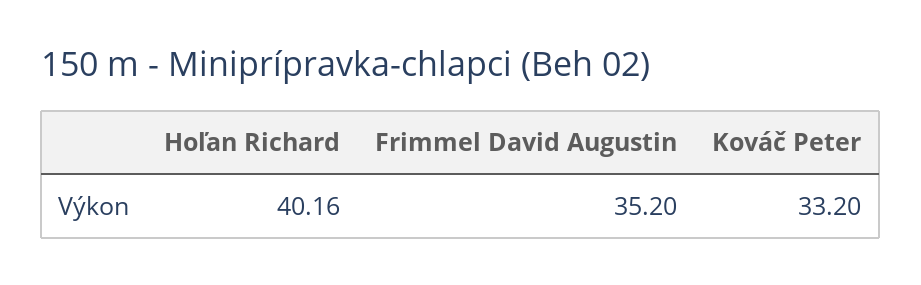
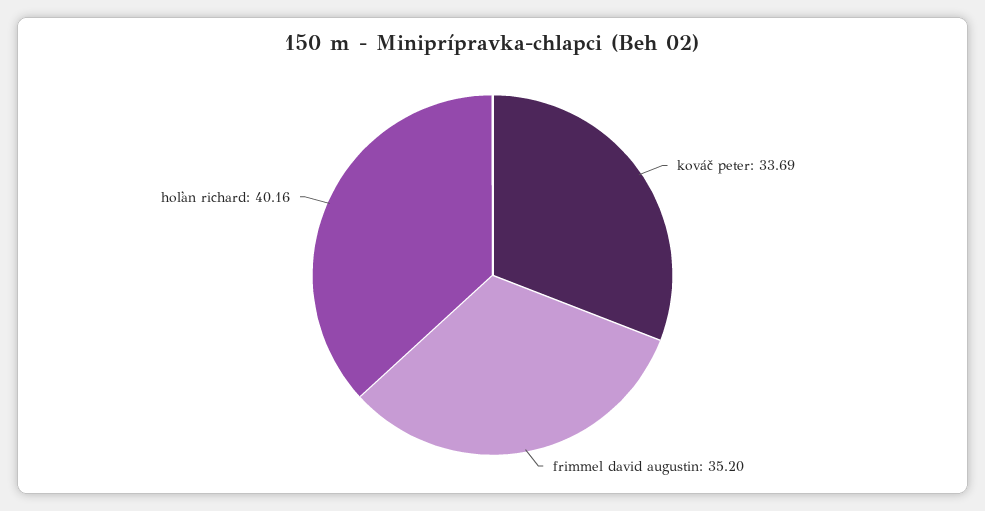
Kováč Peter: 33.2 -> 33.69

